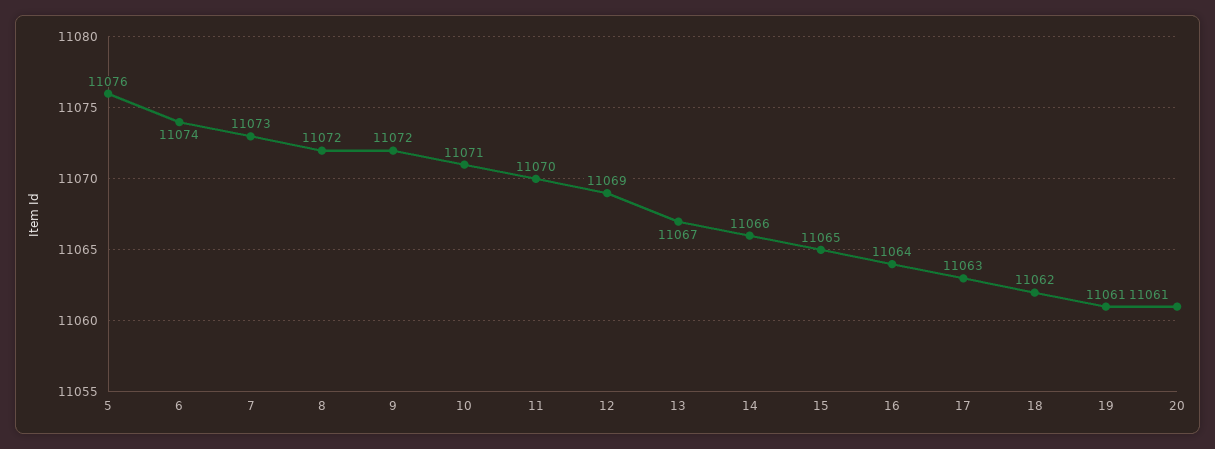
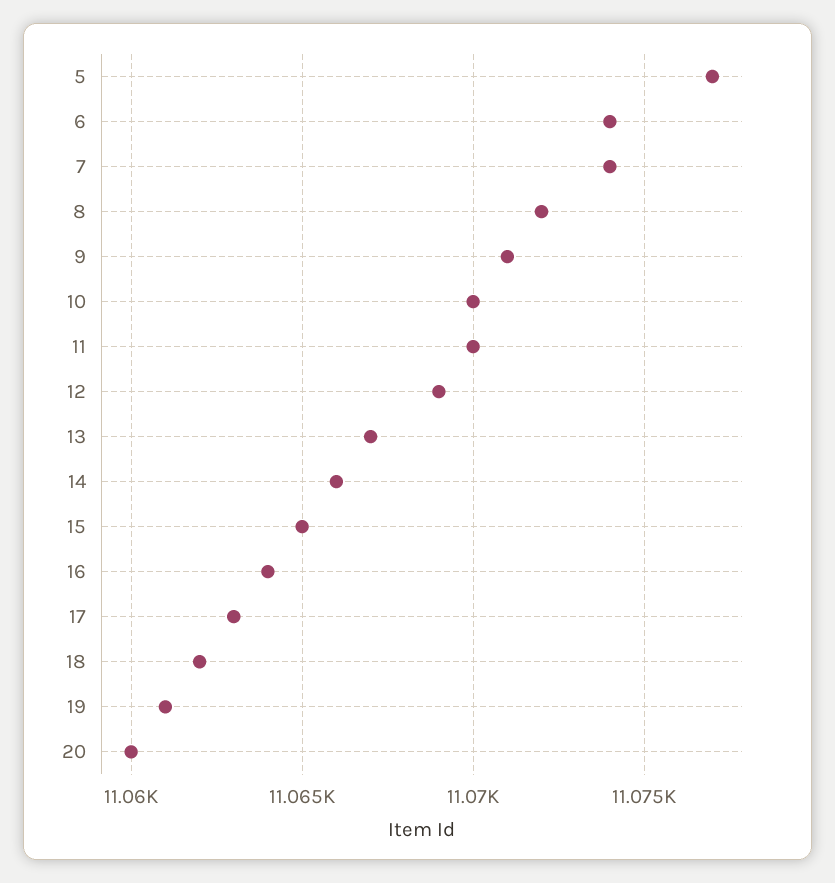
5: 11076 -> 11077
7: 11073 -> 11074
9: 11072 -> 11071
10: 11071 -> 11070
20: 11061 -> 11060

